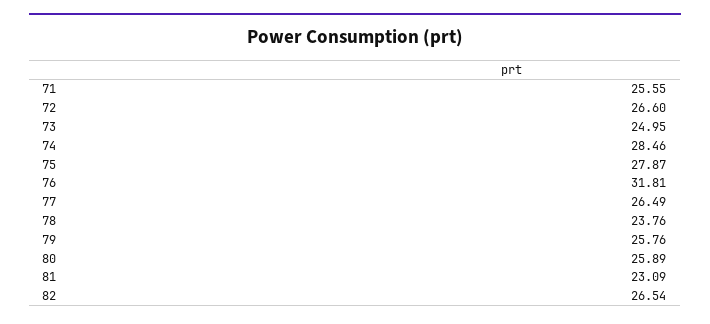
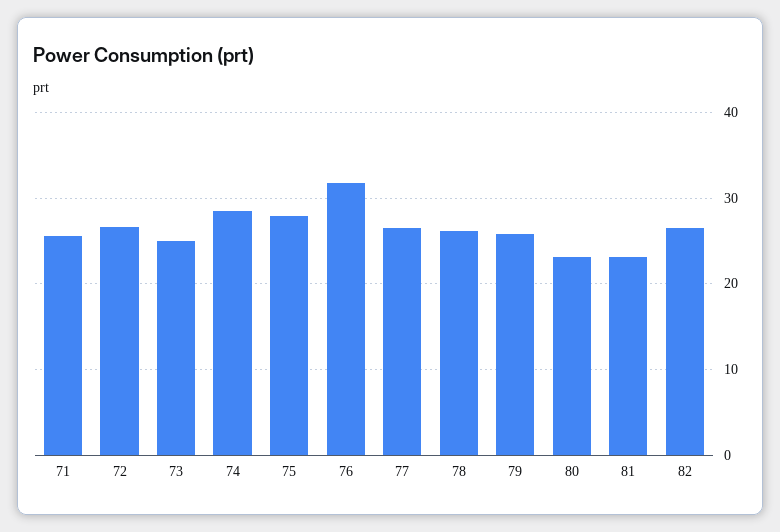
78: 23.76 -> 26
80: 25.89 -> 23

